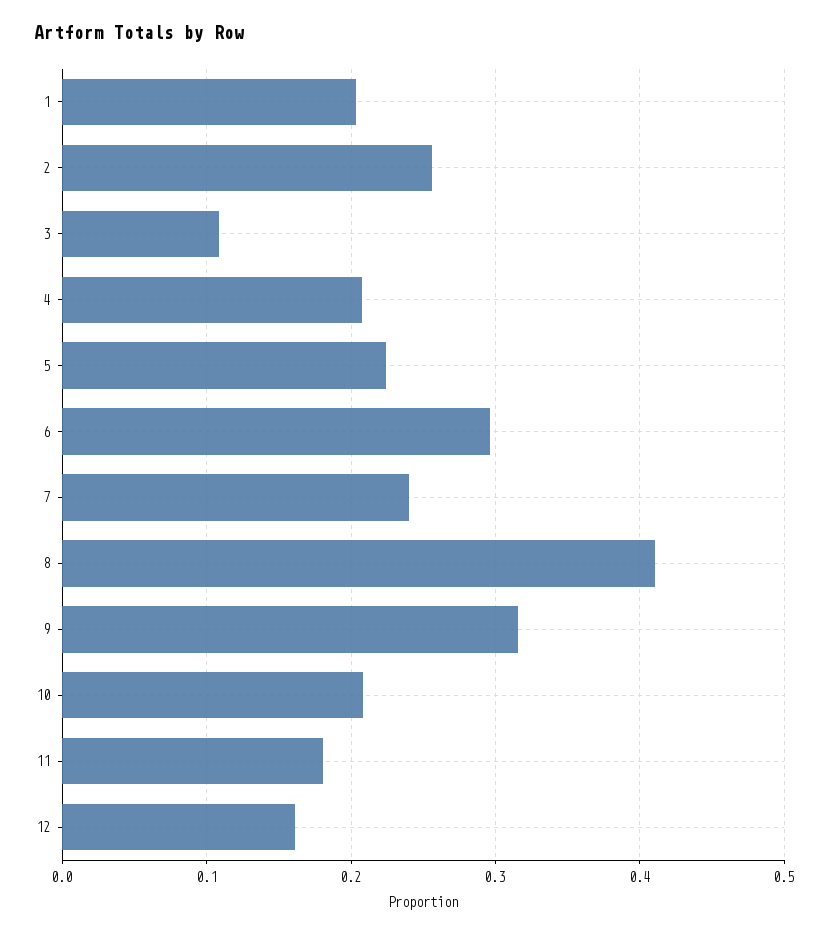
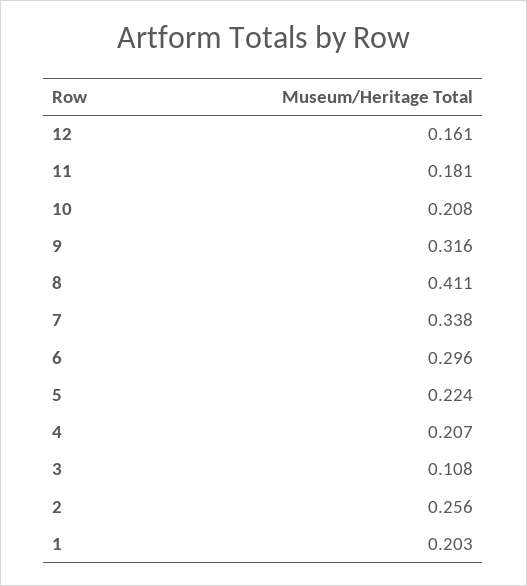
7: 0.24 -> 0.338

